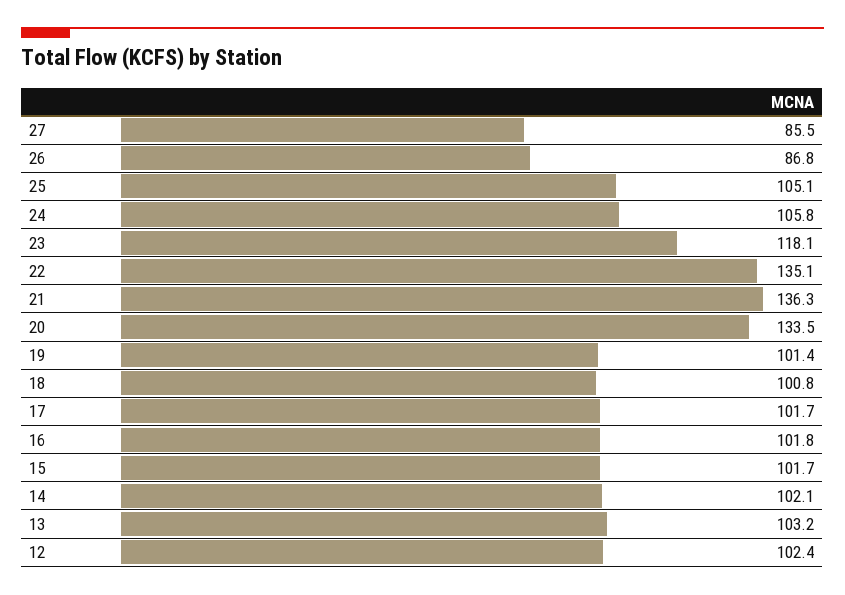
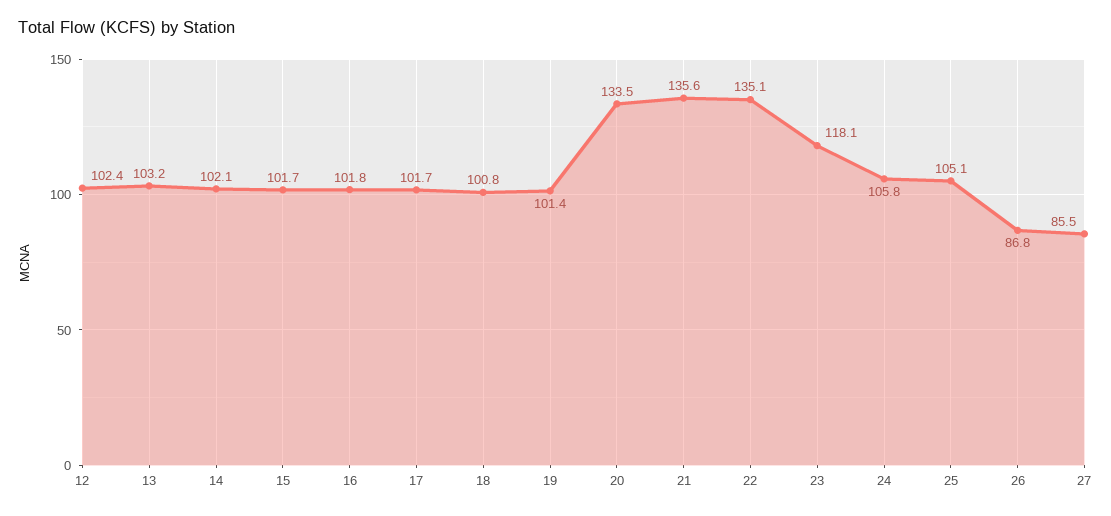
21: 136.3 -> 135.6

